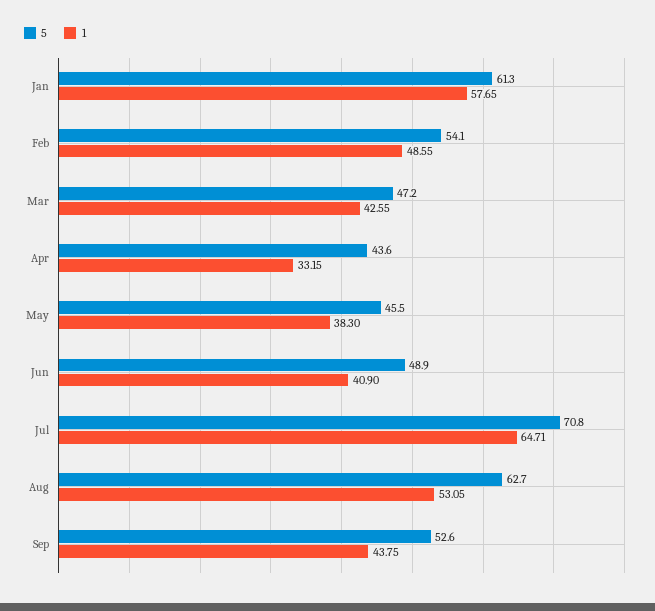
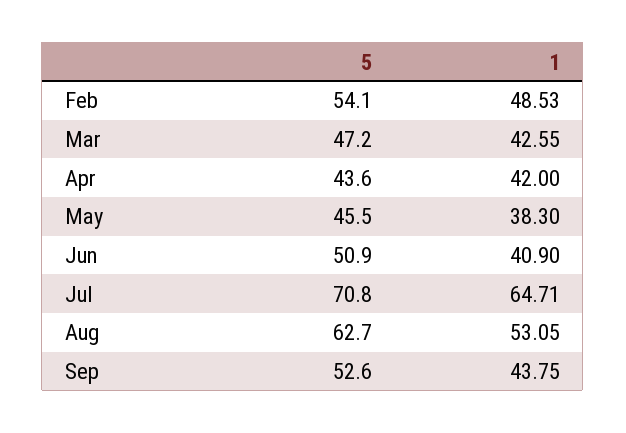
5, Jan: 61.3 -> none
1, Jan: 57.65 -> none
1, Feb: 48.55 -> 48.53
1, Apr: 33.15 -> 42
5, Jun: 48.9 -> 50.9

